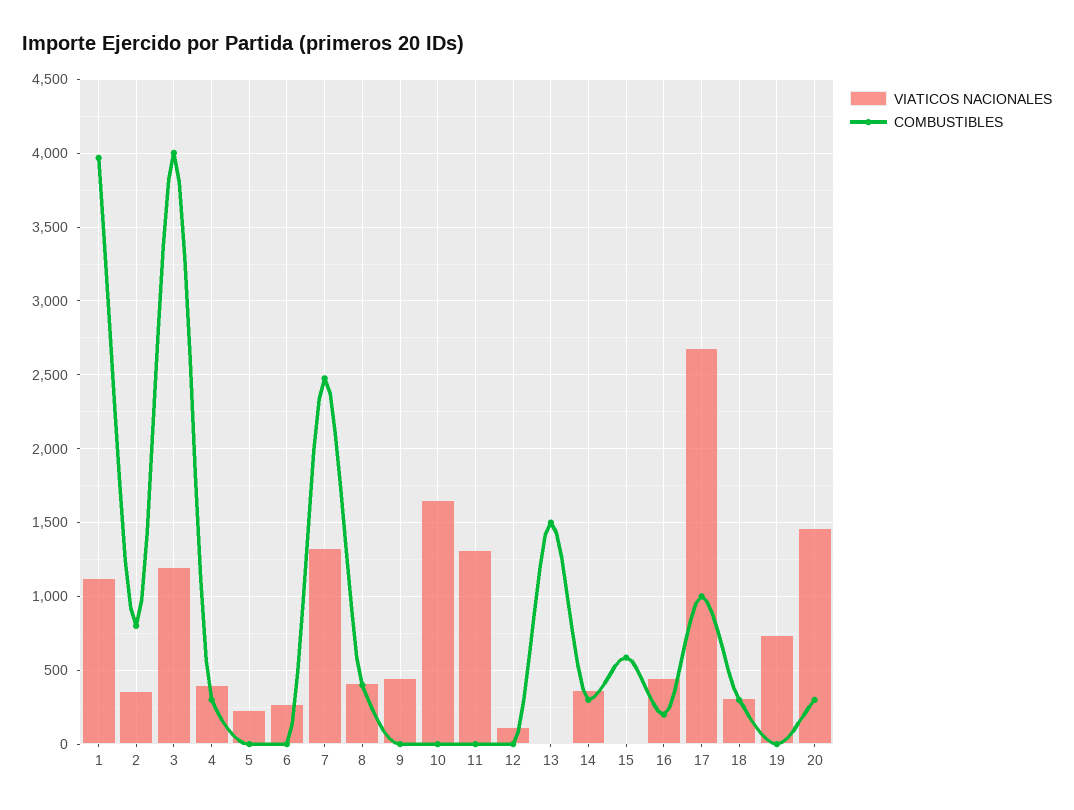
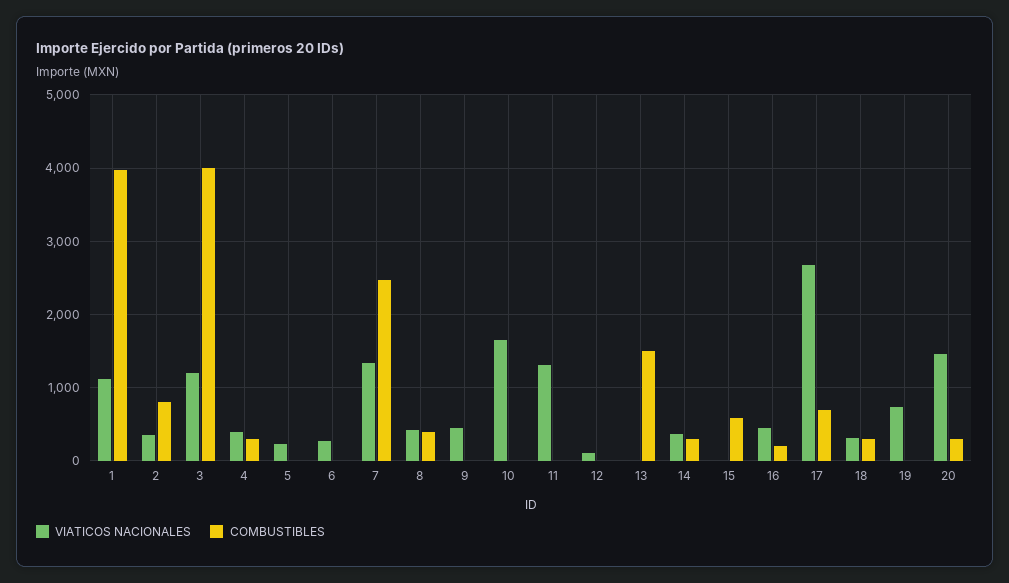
COMBUSTIBLES, 17: 1000 -> 700

